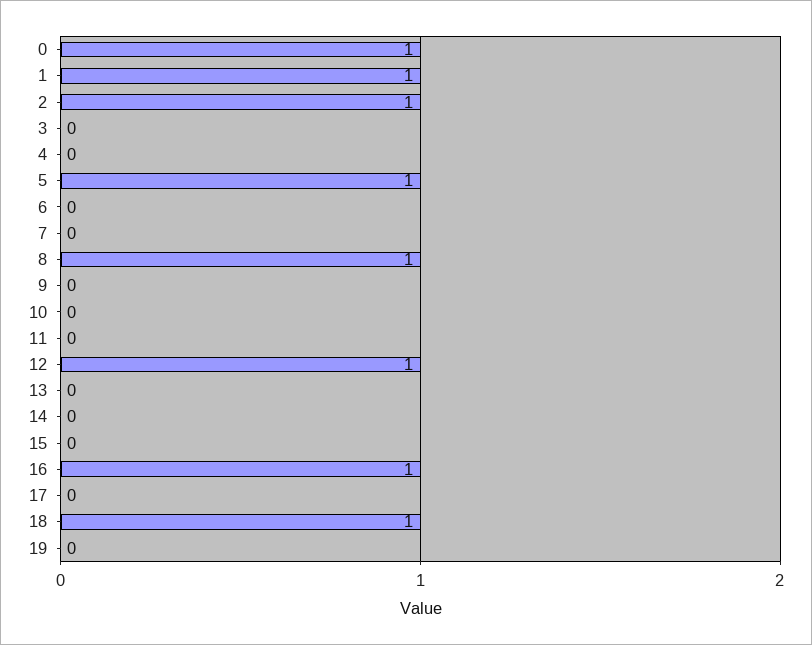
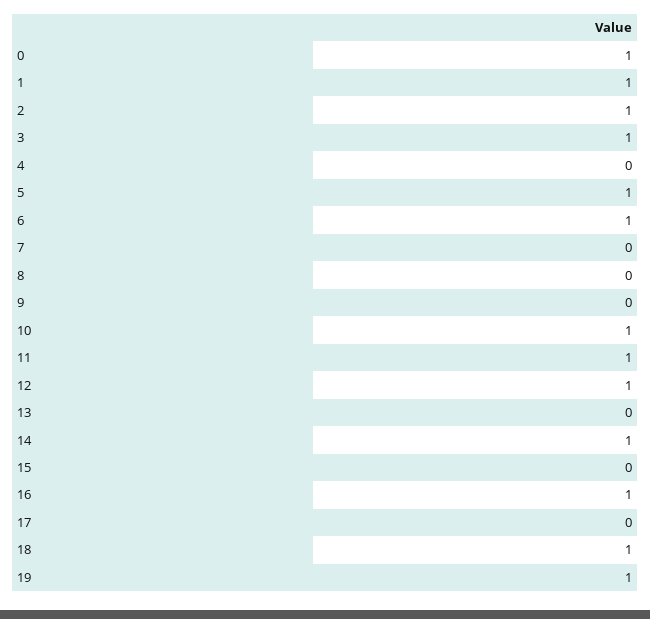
3: 0 -> 1
6: 0 -> 1
8: 1 -> 0
10: 0 -> 1
11: 0 -> 1
14: 0 -> 1
19: 0 -> 1

